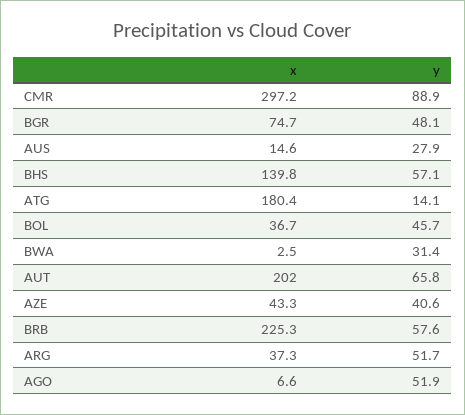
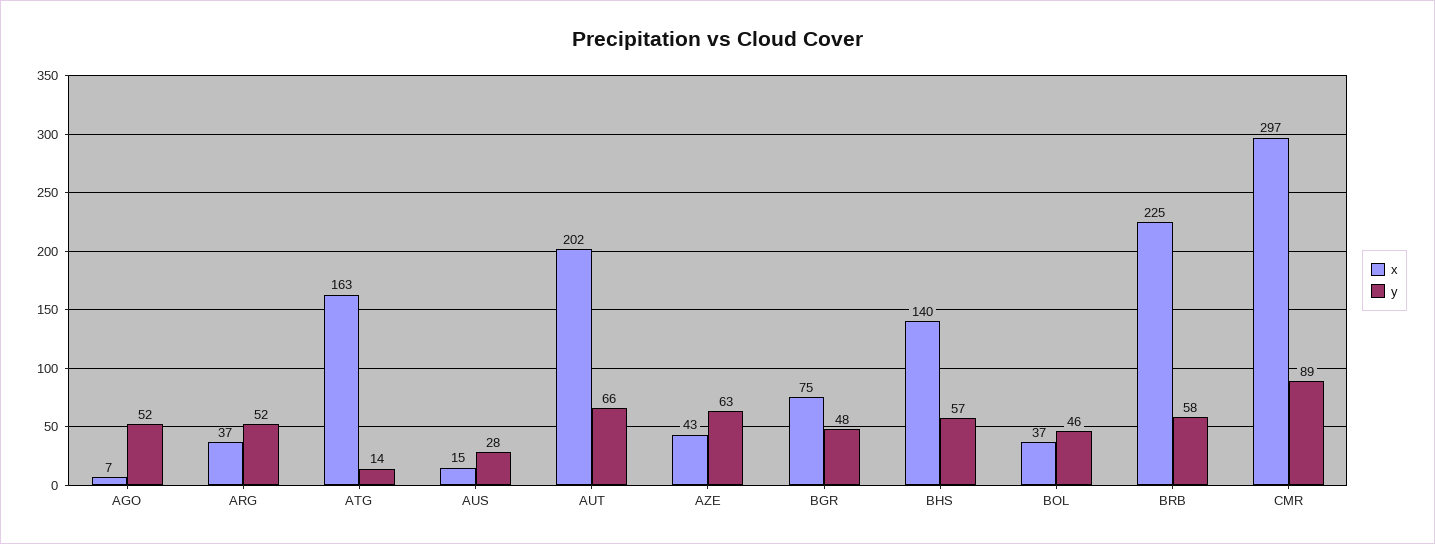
x, ATG: 180.4 -> 163
x, BWA: 2.5 -> none
y, BWA: 31.4 -> none
y, AZE: 40.6 -> 63

